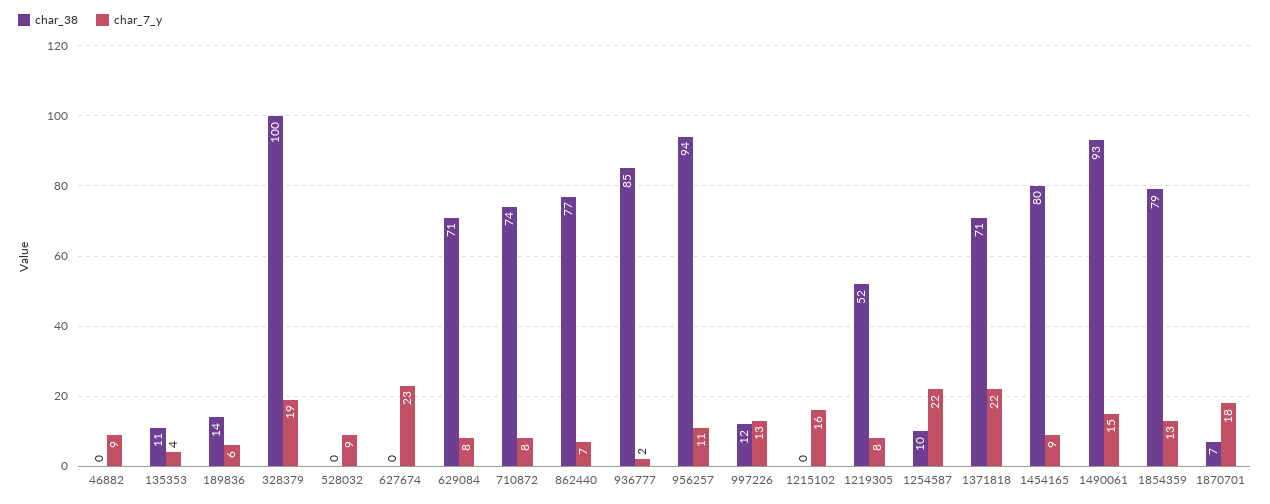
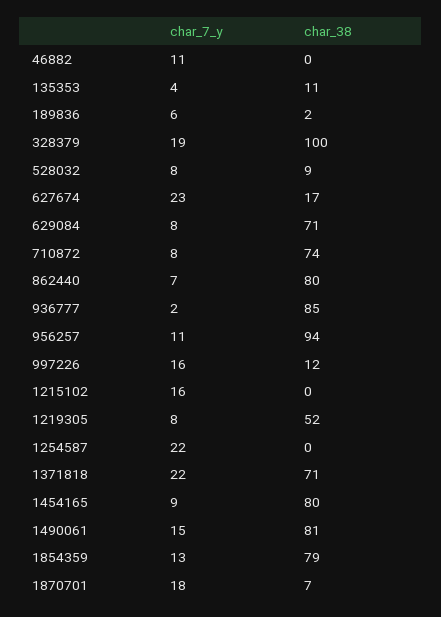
char_7_y, 46882: 9 -> 11
char_38, 189836: 14 -> 2
char_38, 528032: 0 -> 9
char_7_y, 528032: 9 -> 8
char_38, 627674: 0 -> 17
char_38, 862440: 77 -> 80
char_7_y, 997226: 13 -> 16
char_38, 1254587: 10 -> 0
char_38, 1490061: 93 -> 81

